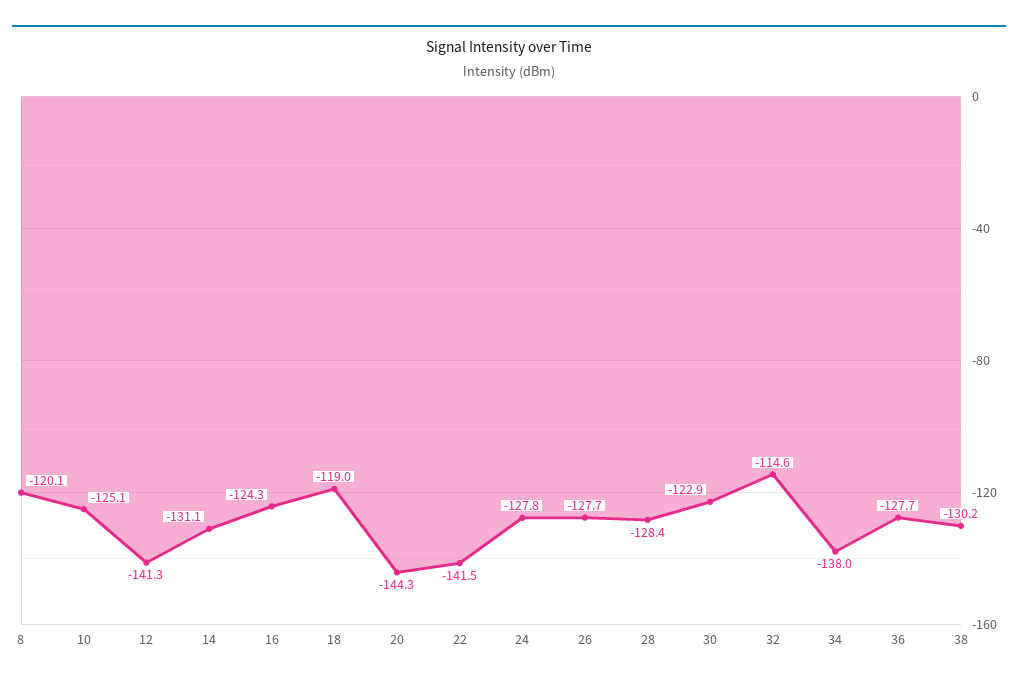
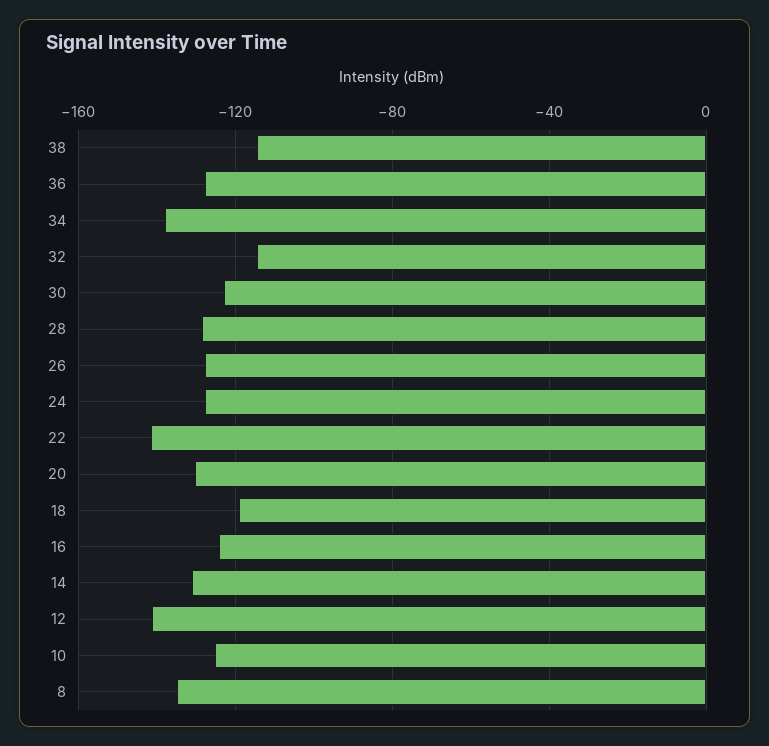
8: -120.1 -> -135
20: -144.3 -> -130
38: -130.2 -> -115

